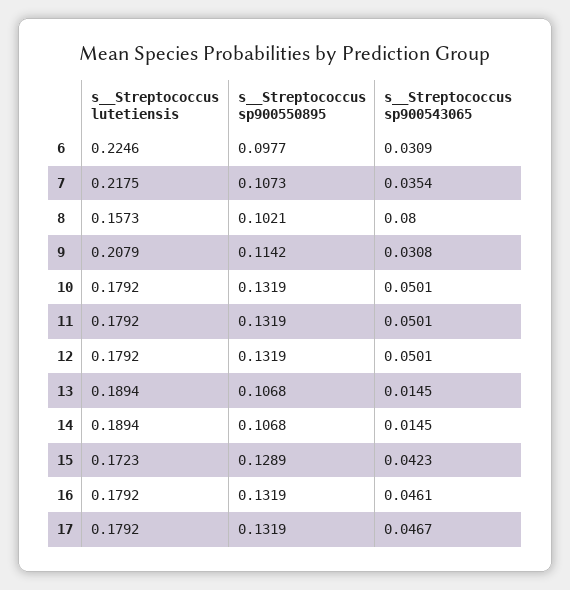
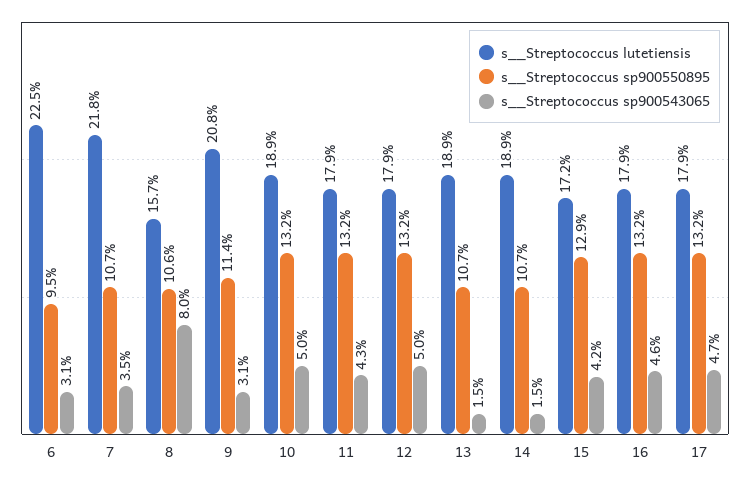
s__Streptococcus sp900550895, 6: 0.0977 -> 0.095
s__Streptococcus sp900550895, 8: 0.1021 -> 0.106
s__Streptococcus lutetiensis, 10: 0.1792 -> 0.189
s__Streptococcus sp900543065, 11: 0.0501 -> 0.043

